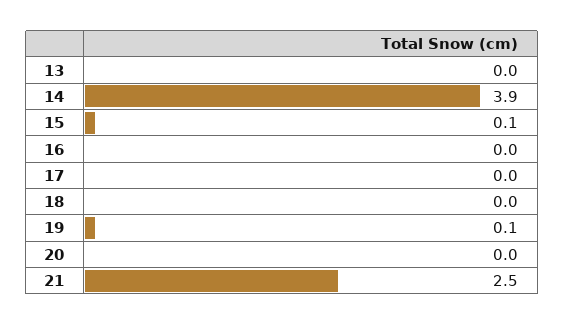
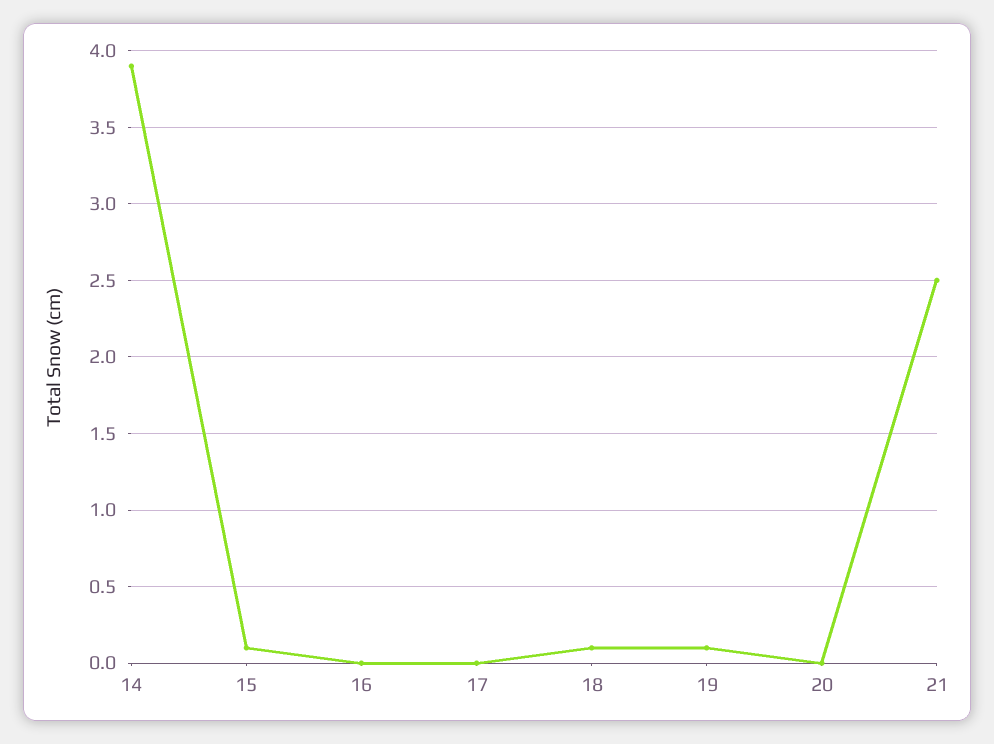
13: 0 -> none
18: 0 -> 0.1

